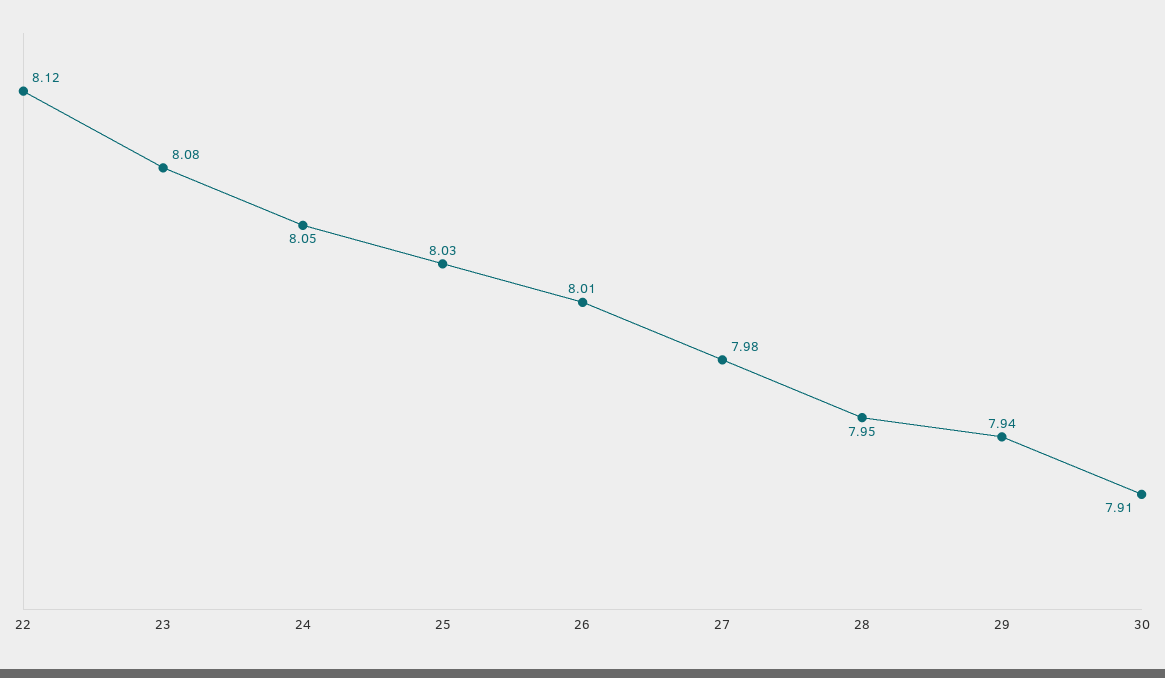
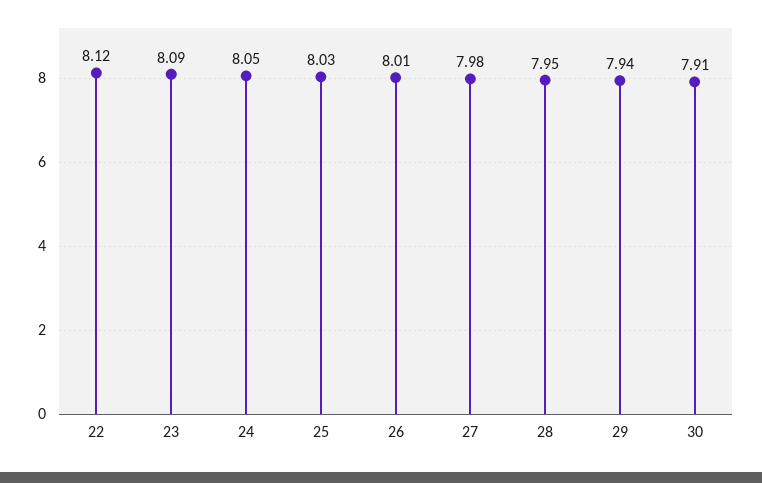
23: 8.08 -> 8.09

